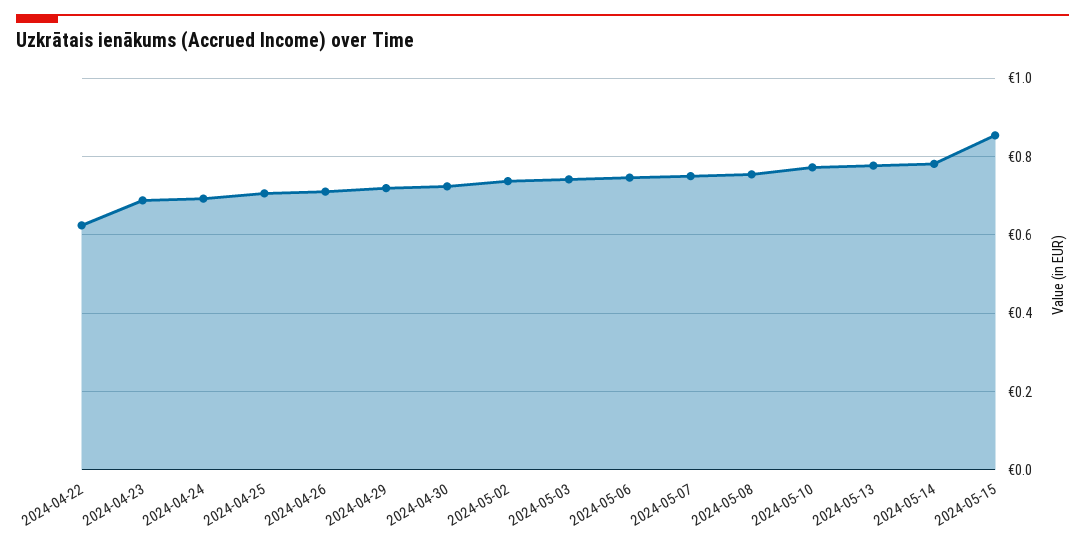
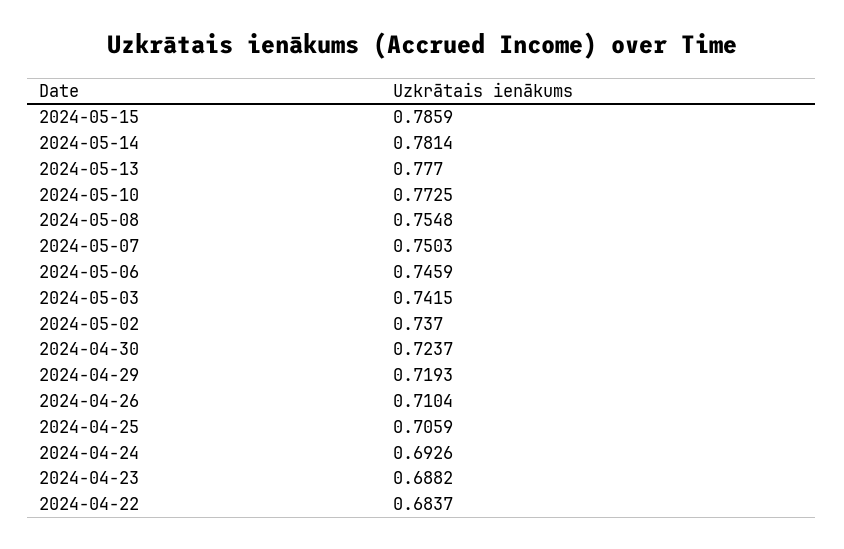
2024-04-22: 0.62 -> 0.6837
2024-05-15: 0.86 -> 0.7859

